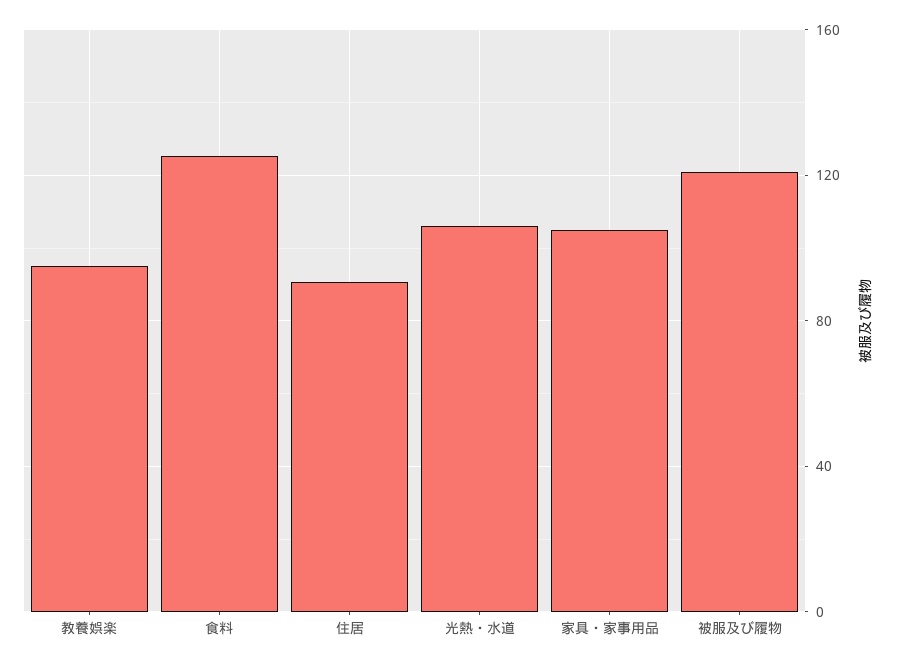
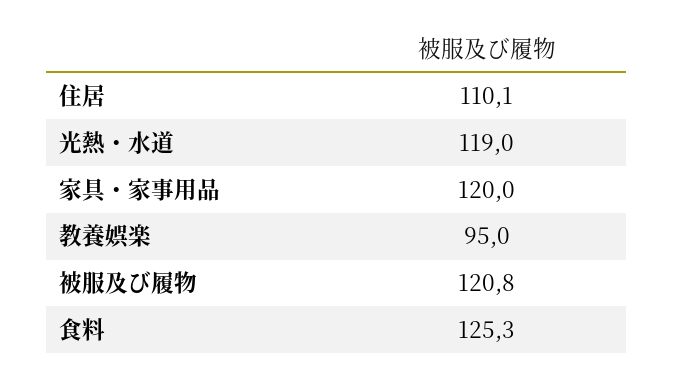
住居: 90 -> 110.1
光熱・水道: 105 -> 119
家具・家事用品: 105 -> 120

